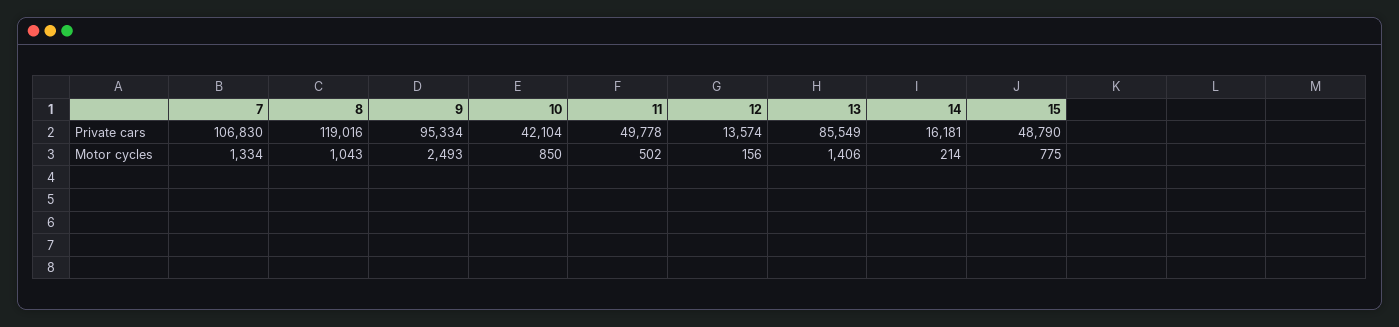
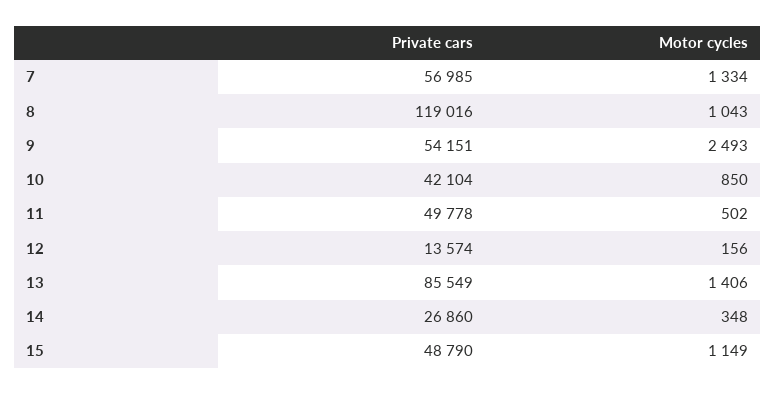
7, Private cars: 106830 -> 56985
9, Private cars: 95334 -> 54151
14, Private cars: 16181 -> 26860
14, Motor cycles: 214 -> 348
15, Motor cycles: 775 -> 1149

